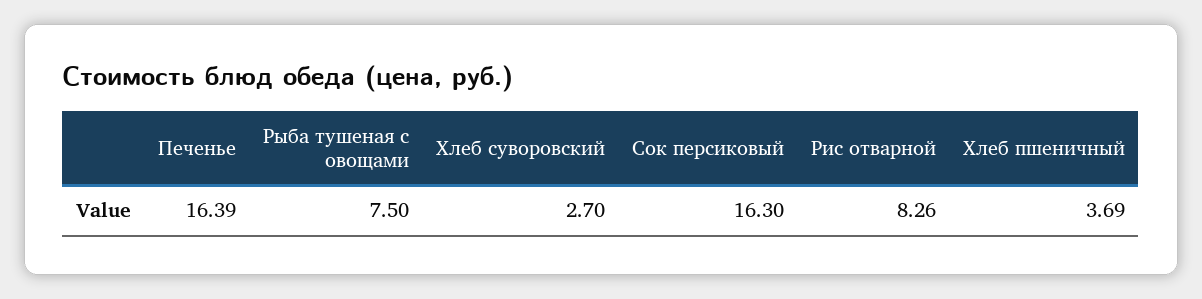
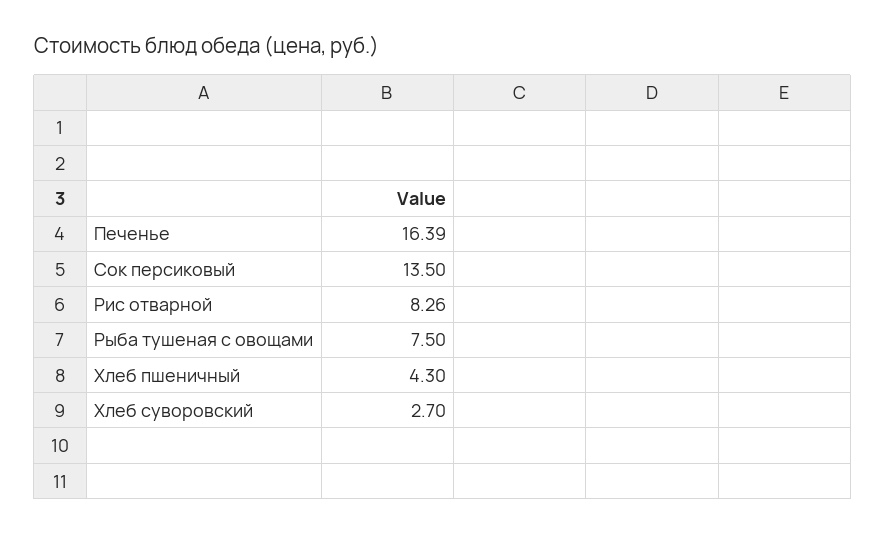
Сок персиковый: 16.3 -> 13.5
Хлеб пшеничный: 3.69 -> 4.3

